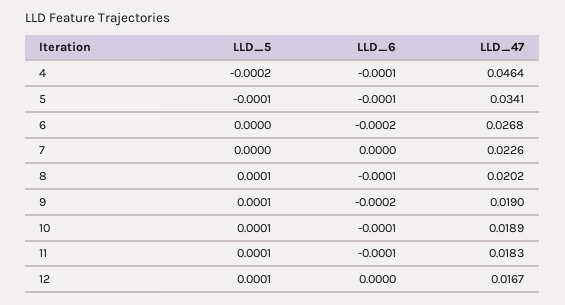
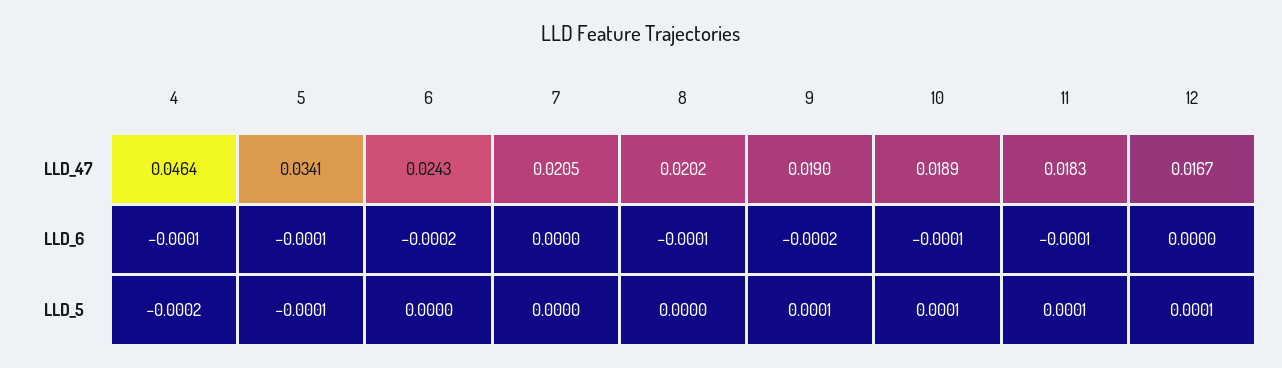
LLD_47, 6: 0.0268 -> 0.0243
LLD_47, 7: 0.0226 -> 0.0205
LLD_5, 8: 0.0001 -> 0

